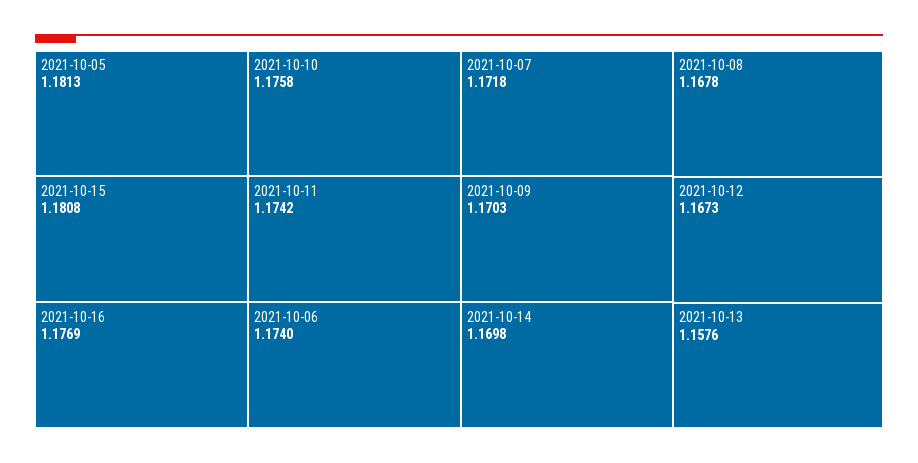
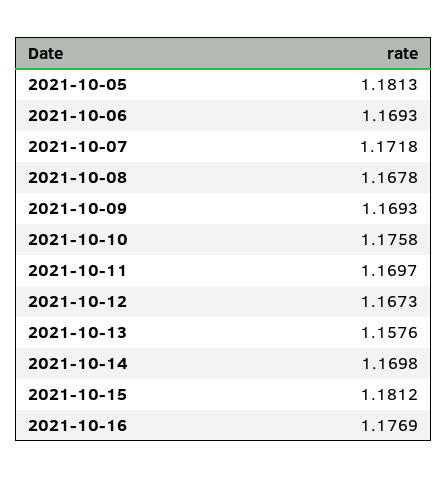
2021-10-15: 1.1808 -> 1.1812
2021-10-11: 1.1742 -> 1.1697
2021-10-06: 1.174 -> 1.1693
2021-10-09: 1.1703 -> 1.1693

